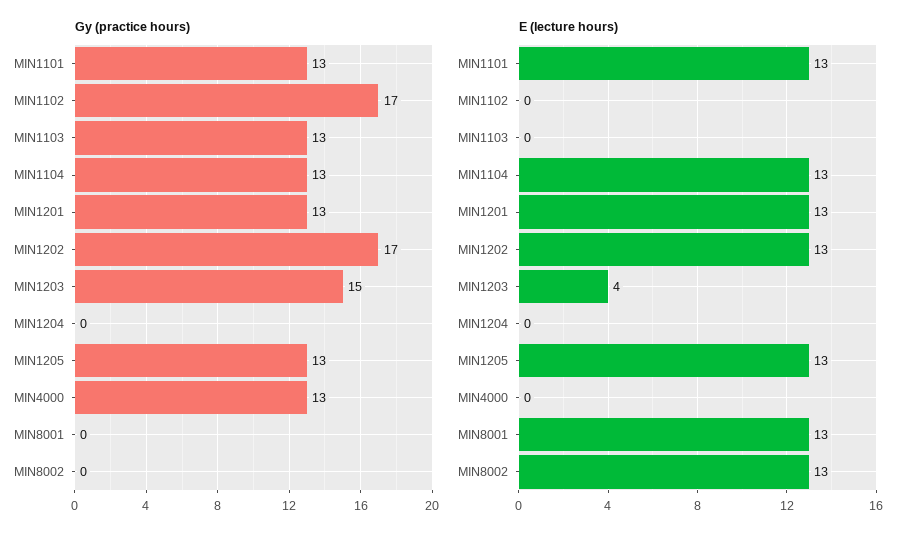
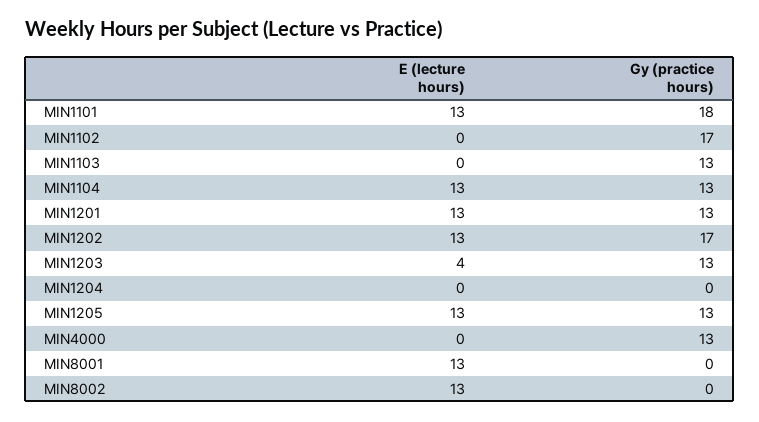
Gy (practice hours), MIN1101: 13 -> 18
Gy (practice hours), MIN1203: 15 -> 13

